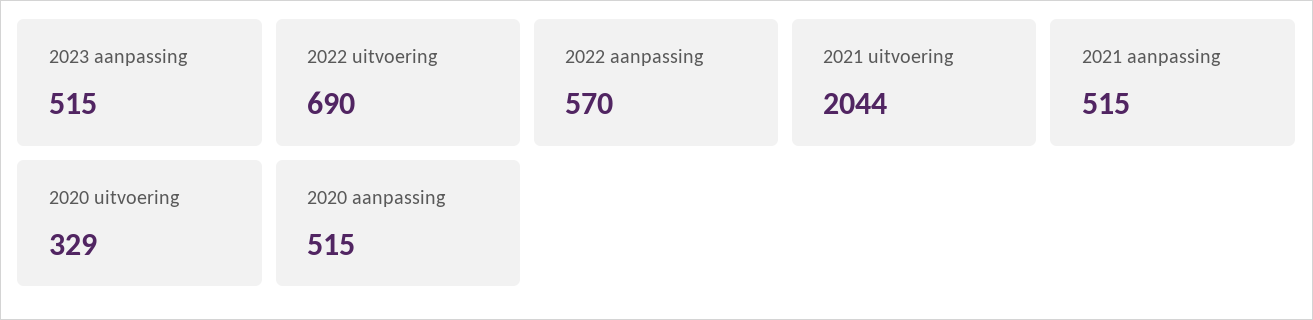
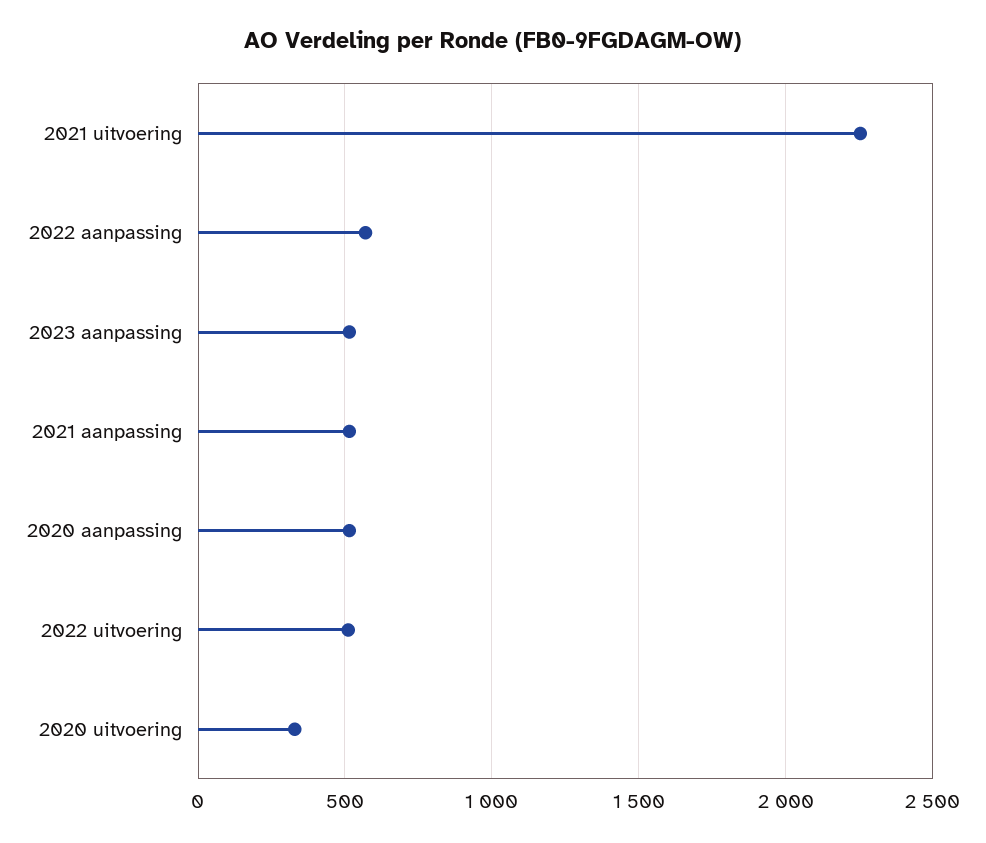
2022 uitvoering: 690 -> 500
2021 uitvoering: 2044 -> 2250

